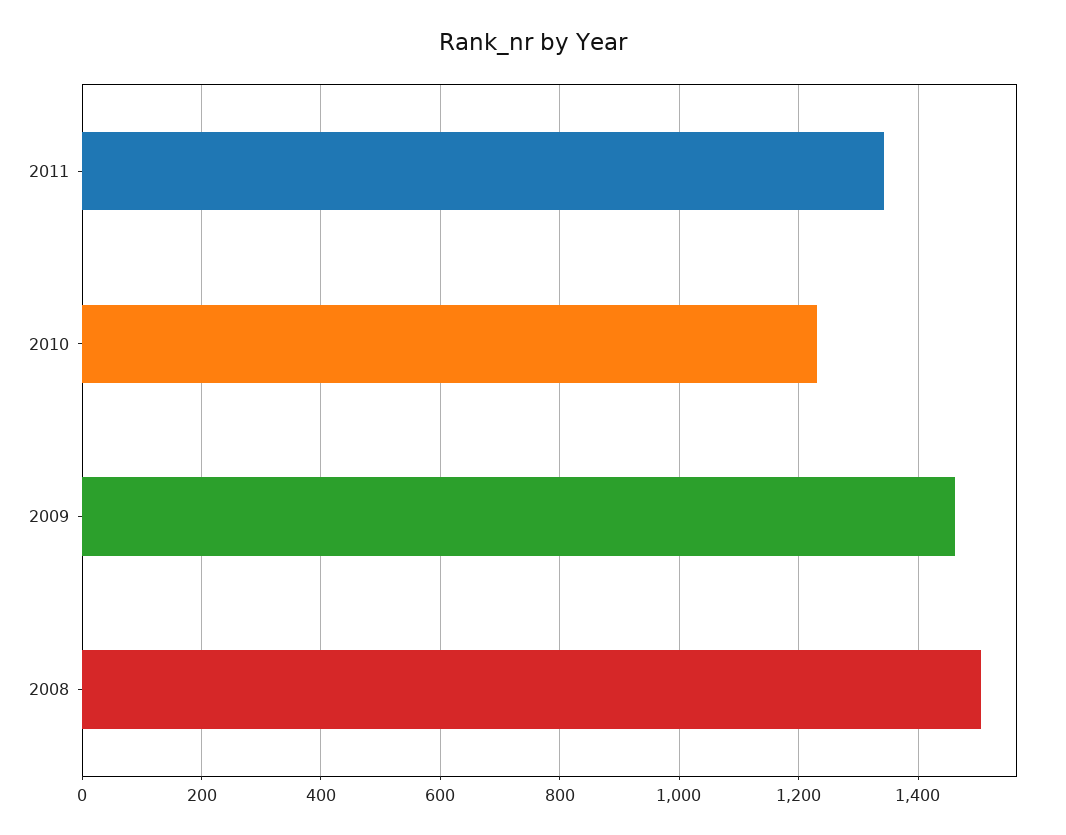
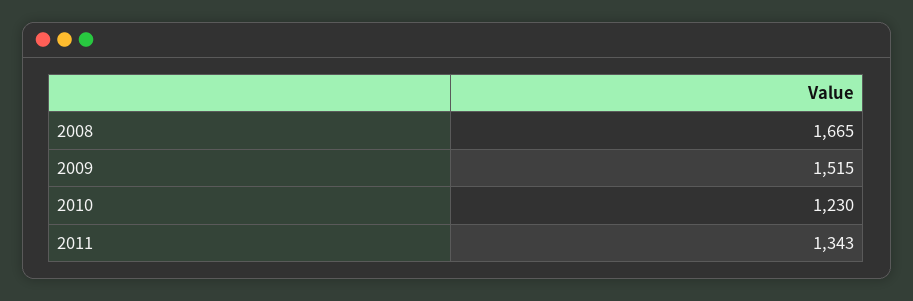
2009: 1460 -> 1515
2008: 1500 -> 1665

